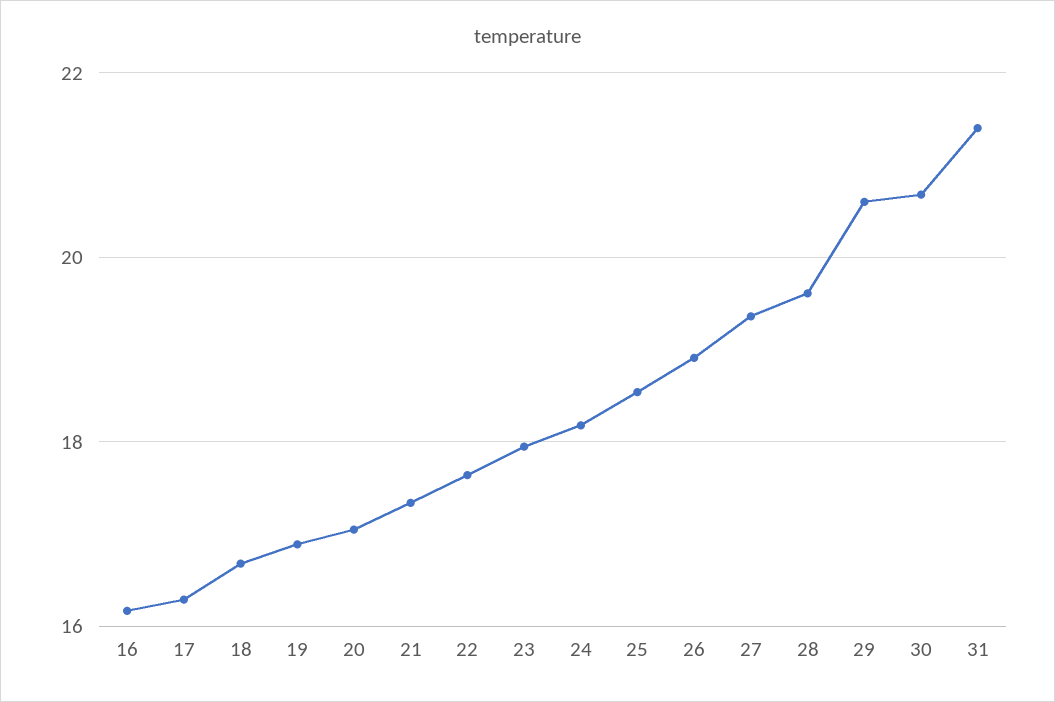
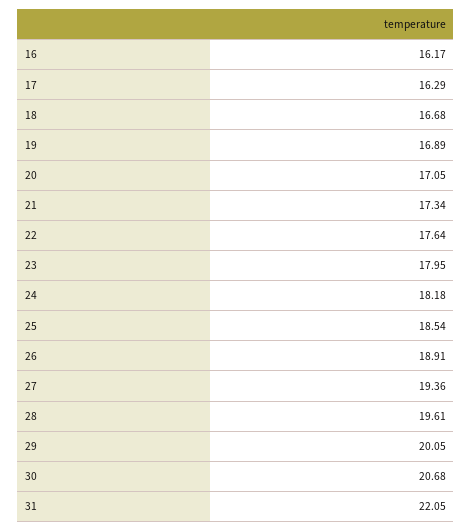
29: 20.6 -> 20.05
31: 21.4 -> 22.05

